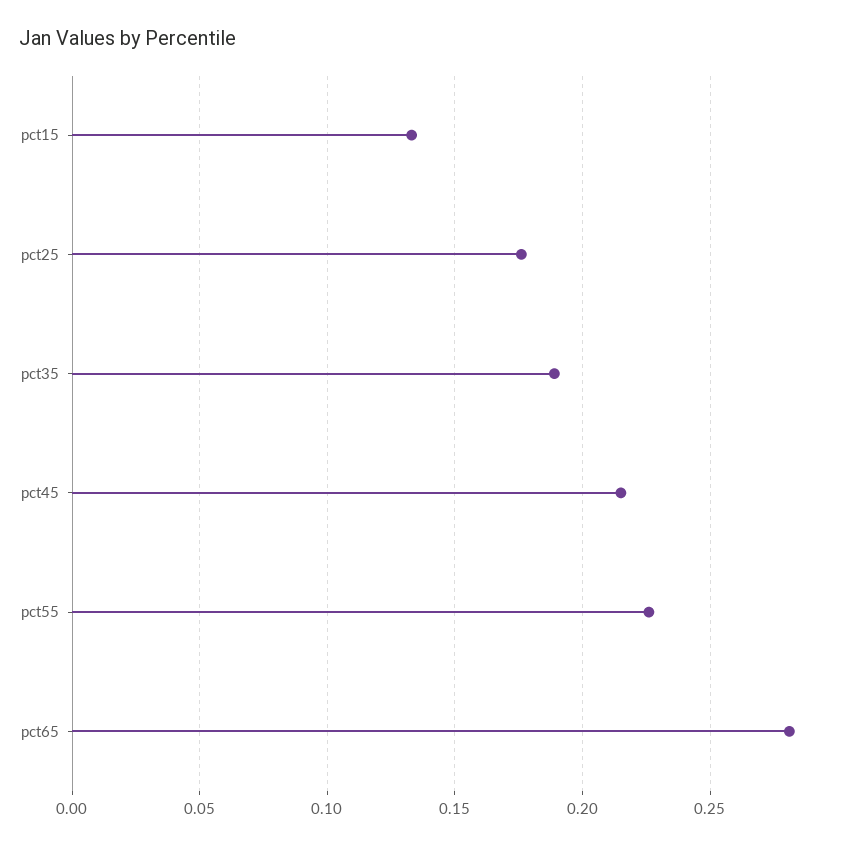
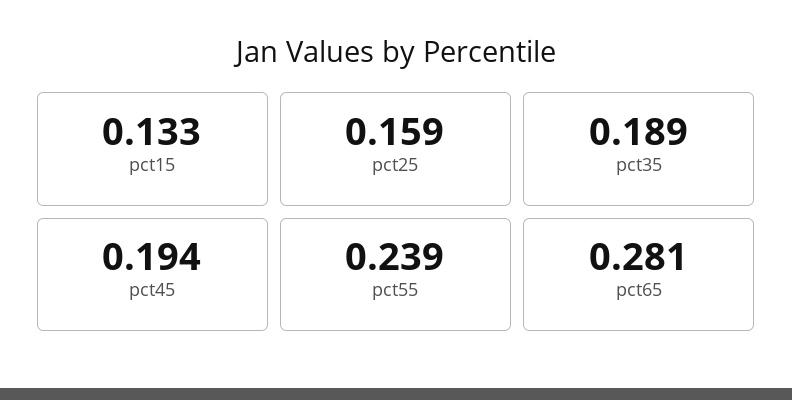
pct25: 0.175 -> 0.159
pct45: 0.215 -> 0.194
pct55: 0.225 -> 0.239

